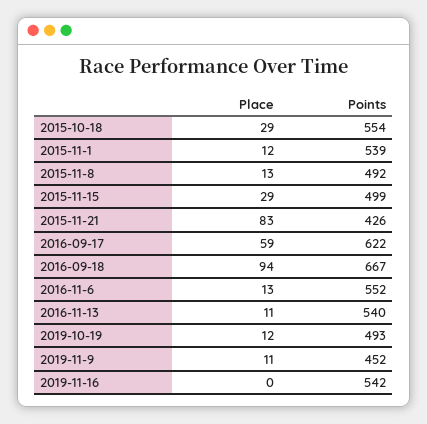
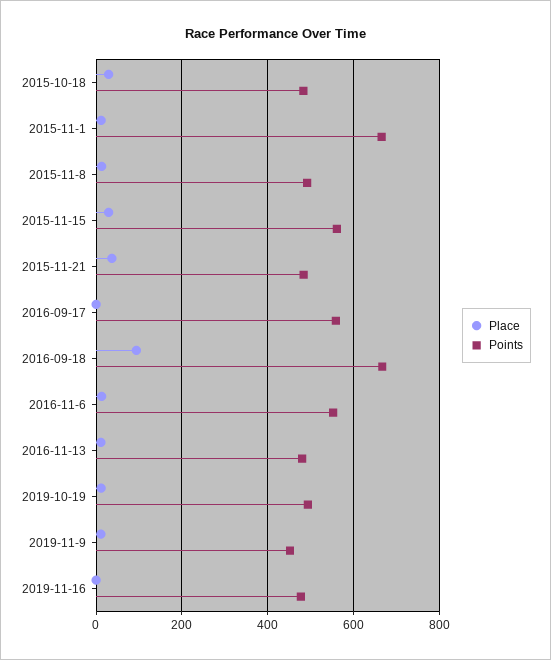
Points, 2015-10-18: 554 -> 480
Points, 2015-11-1: 539 -> 660
Points, 2015-11-15: 499 -> 560
Place, 2015-11-21: 83 -> 40
Points, 2015-11-21: 426 -> 480
Place, 2016-09-17: 59 -> 0
Points, 2016-09-17: 622 -> 560
Points, 2016-11-13: 540 -> 480
Points, 2019-11-16: 542 -> 480

